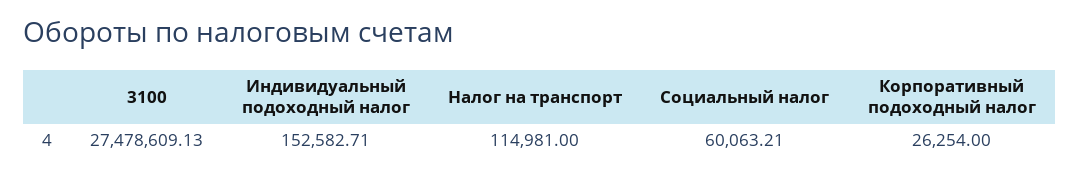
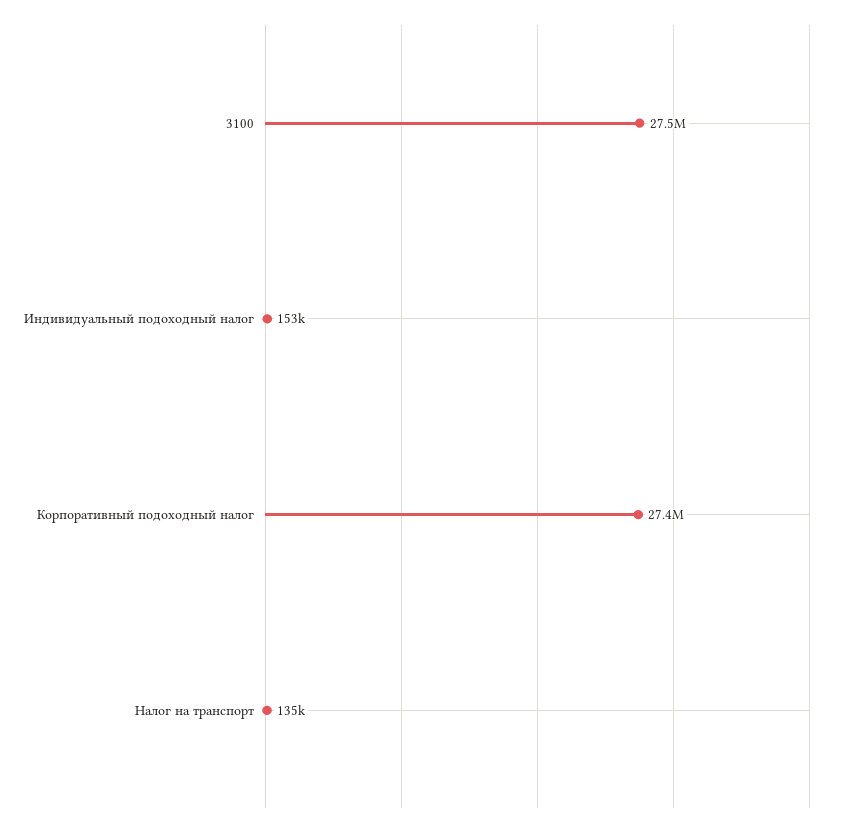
Налог на транспорт: 114981 -> 135000
Социальный налог: 60063.21 -> none
Корпоративный подоходный налог: 26254 -> 27400000

